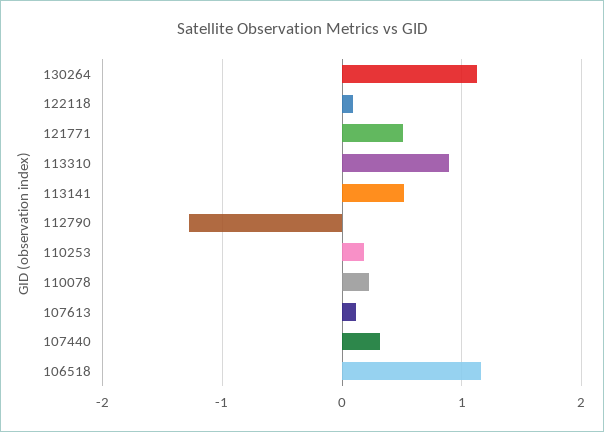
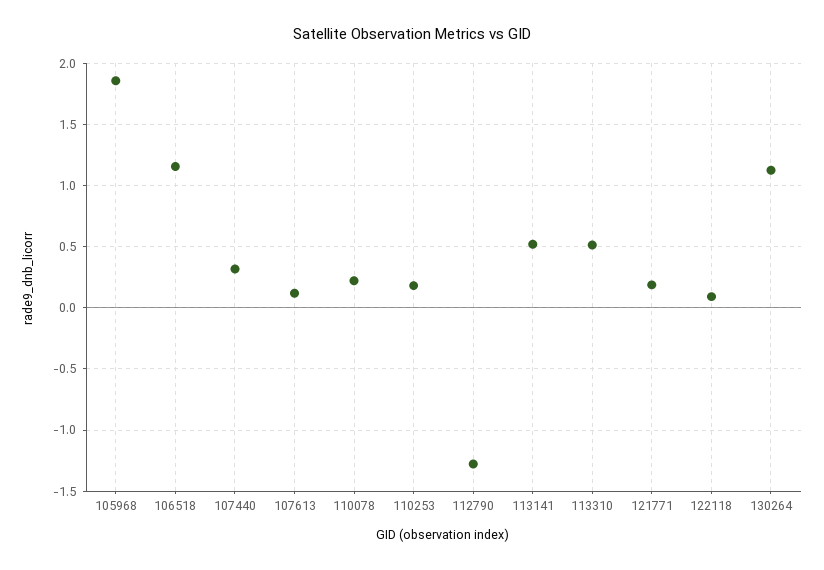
121771: 0.5 -> 0.2
113310: 0.9 -> 0.5
105968: none -> 1.85

